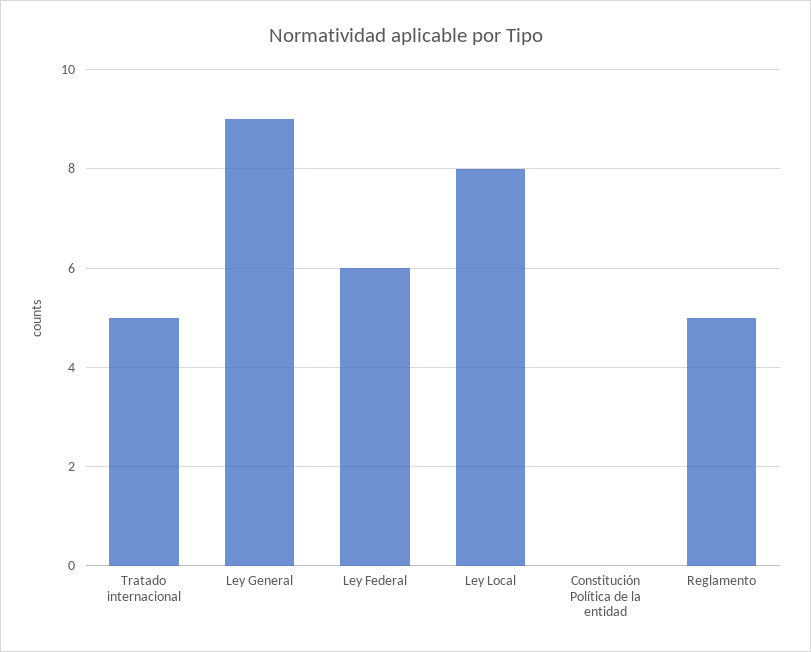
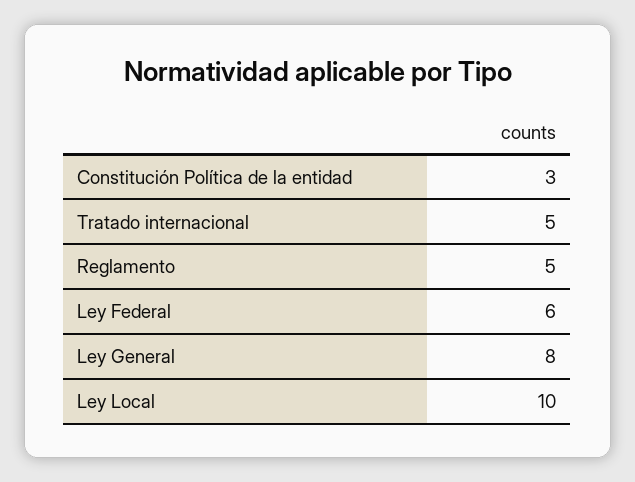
Ley General: 9 -> 8
Ley Local: 8 -> 10
Constitución Política de la entidad: 0 -> 3

